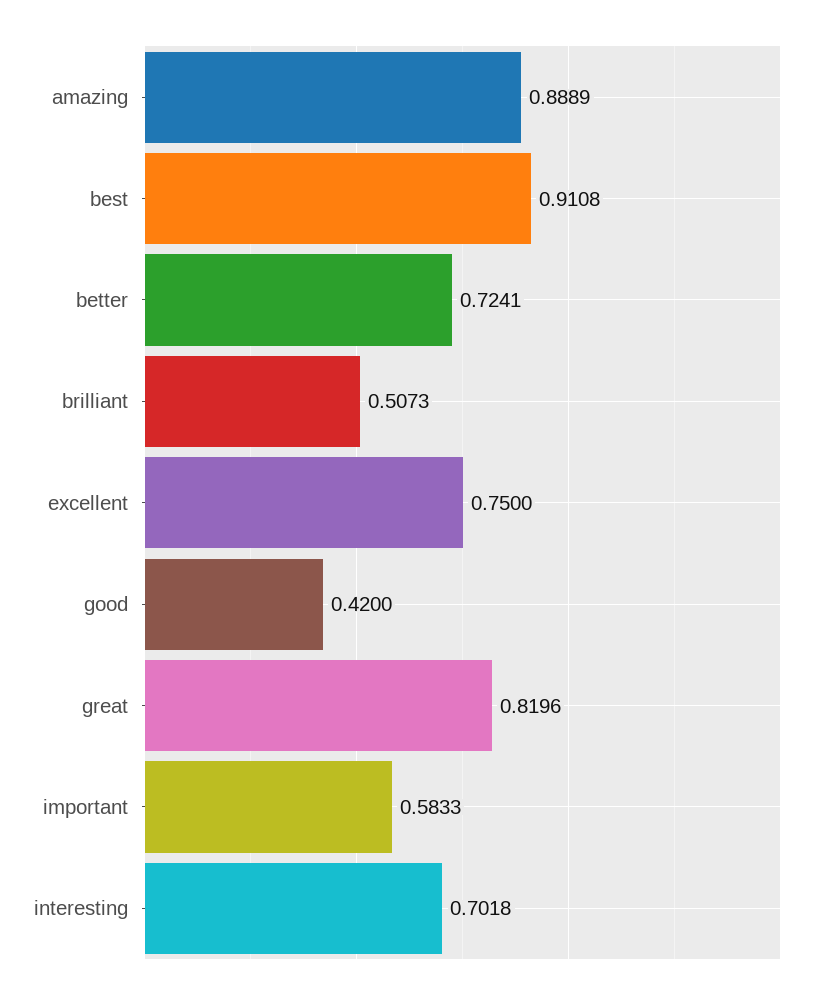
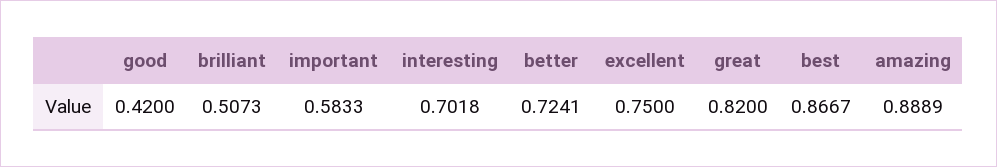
best: 0.9108 -> 0.8667
great: 0.8196 -> 0.82

